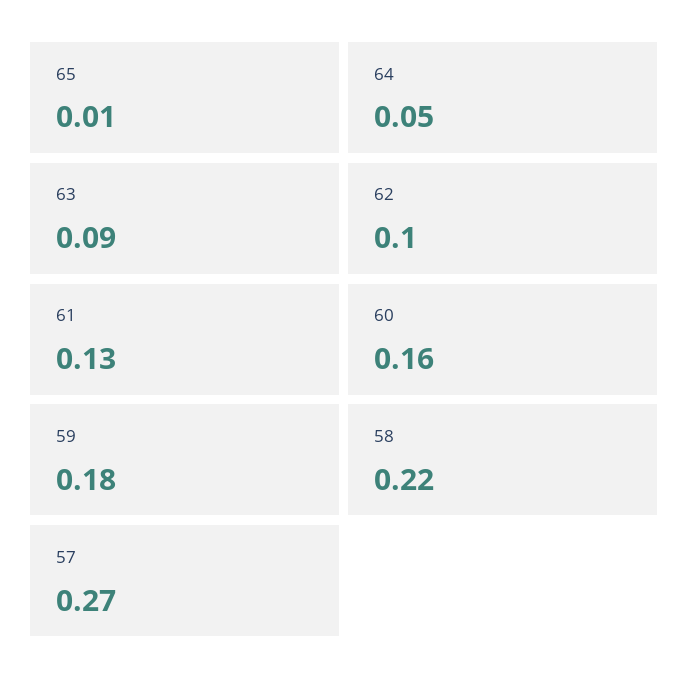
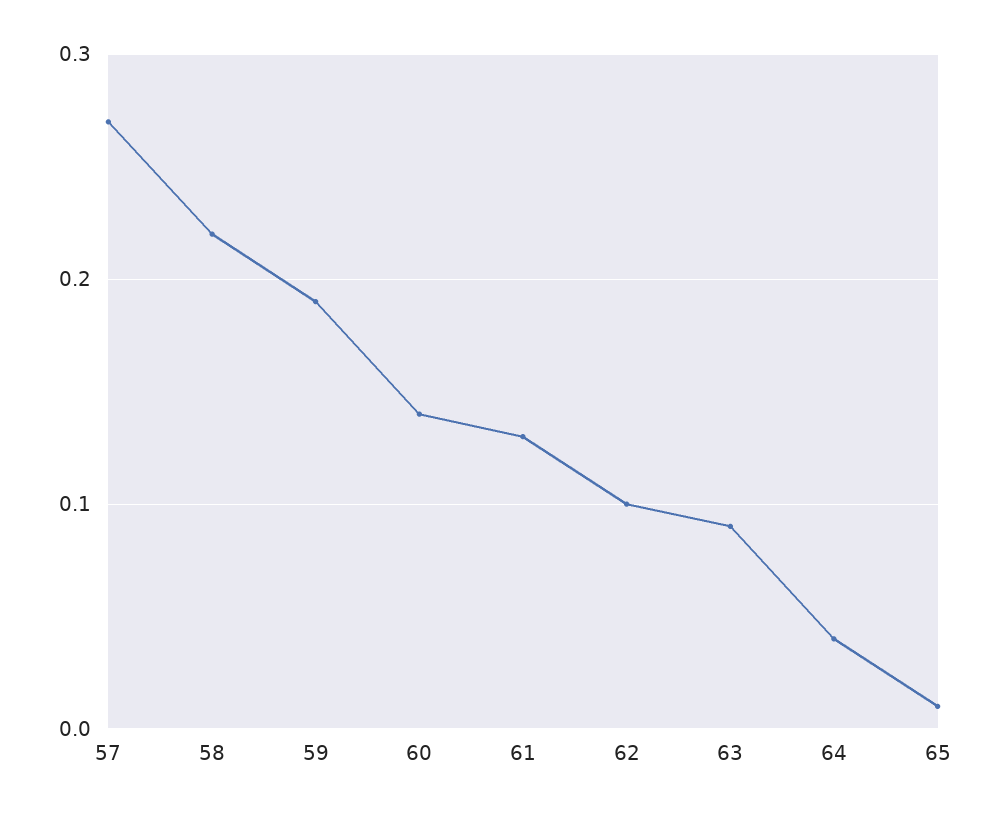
64: 0.05 -> 0.04
60: 0.16 -> 0.14
59: 0.18 -> 0.19

